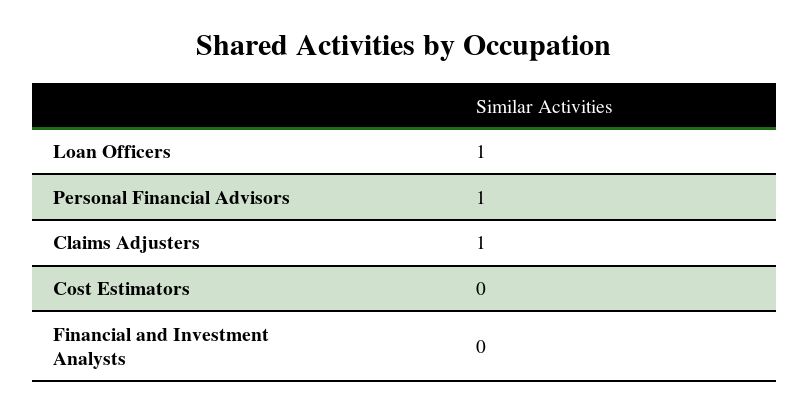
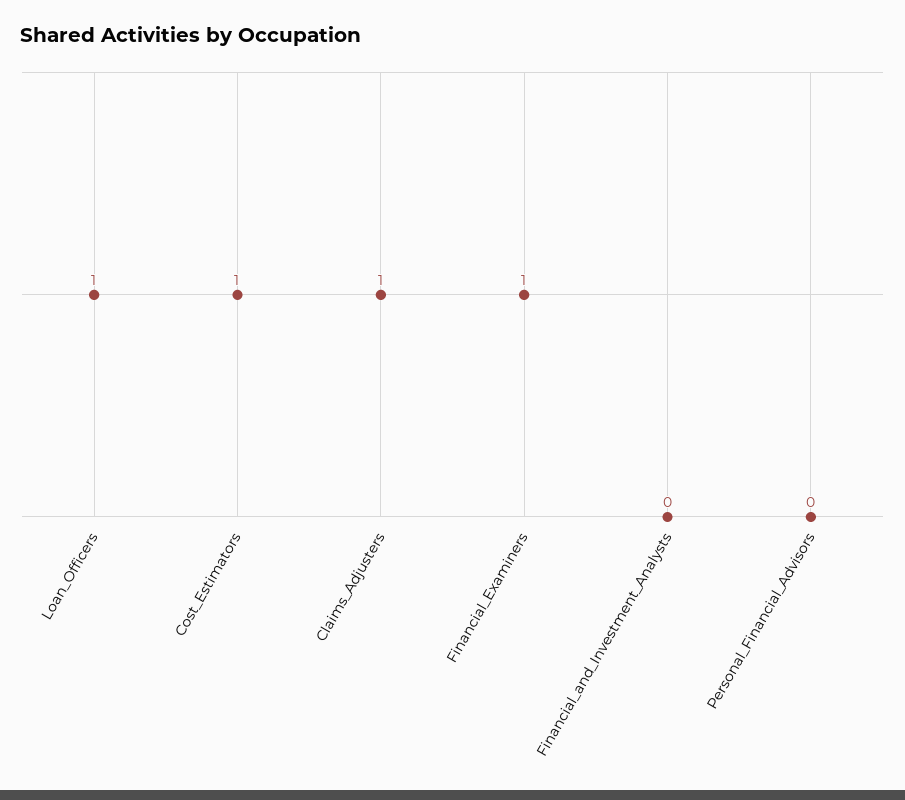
Personal Financial Advisors: 1 -> 0
Cost Estimators: 0 -> 1
Financial_Examiners: none -> 1

